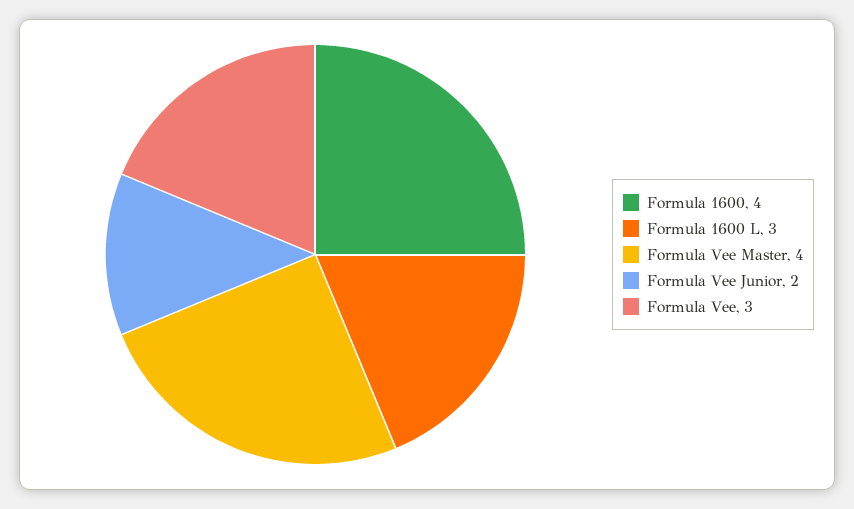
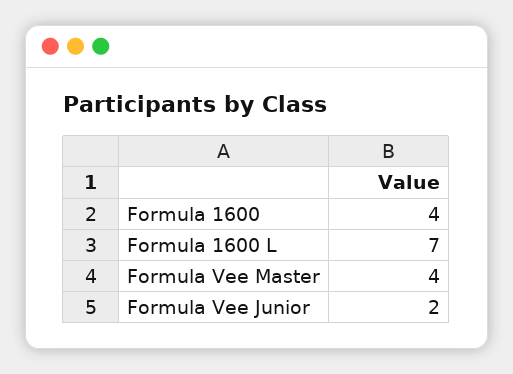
Formula 1600 L: 3 -> 7
Formula Vee: 3 -> none

